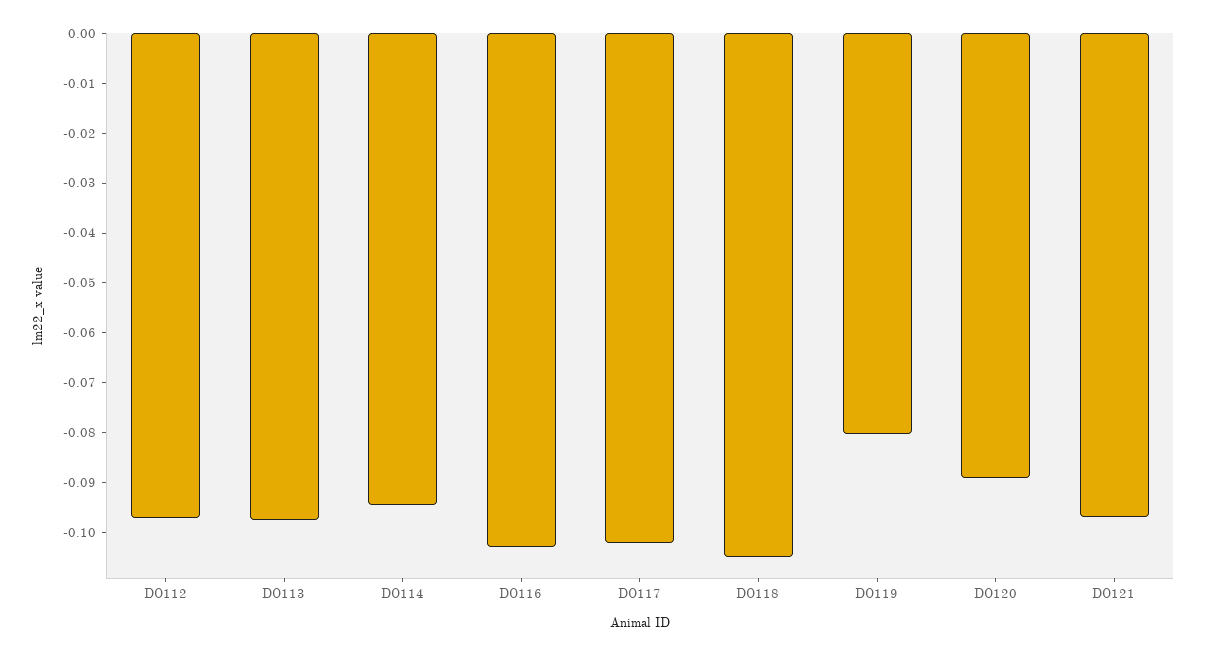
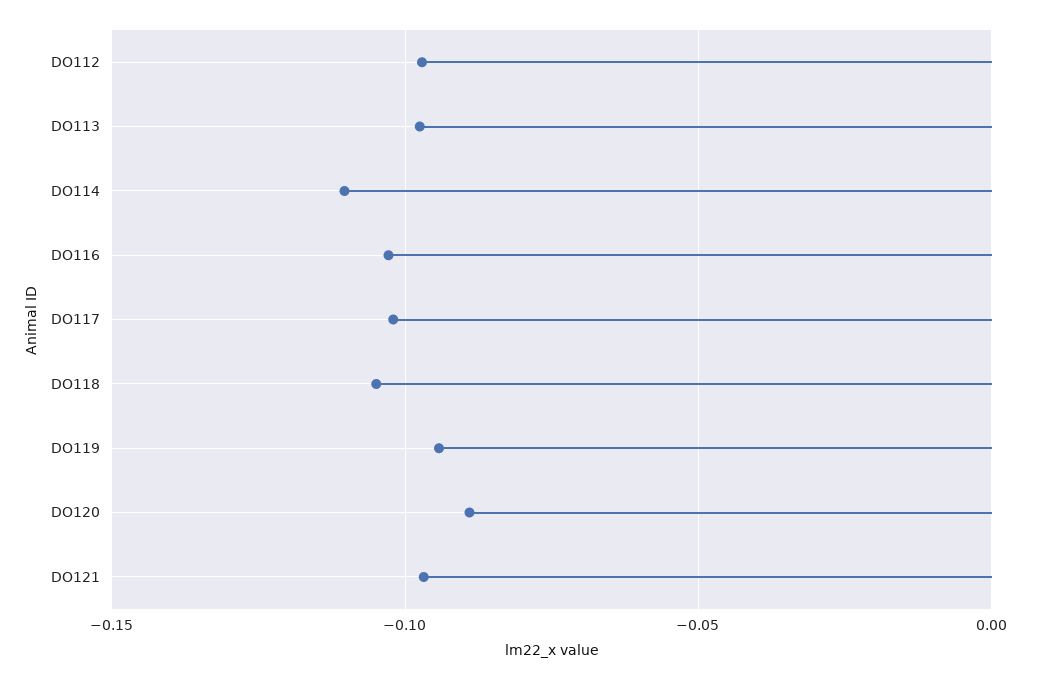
DO114: -0.094 -> -0.11
DO119: -0.08 -> -0.095

